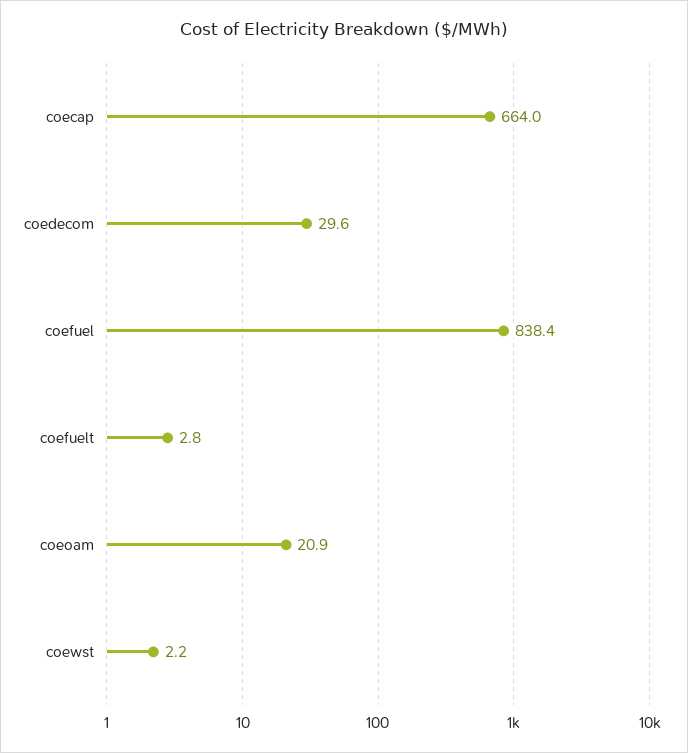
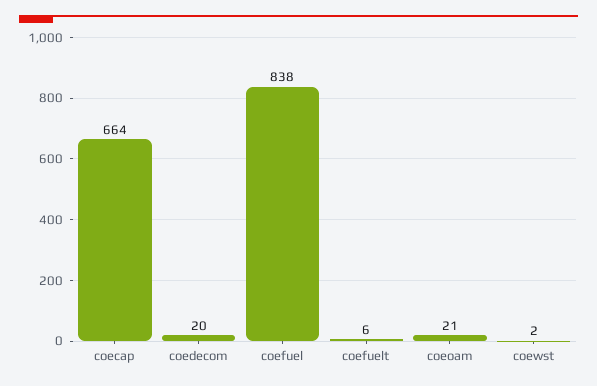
coedecom: 29.6 -> 20
coefuelt: 2.8 -> 6

